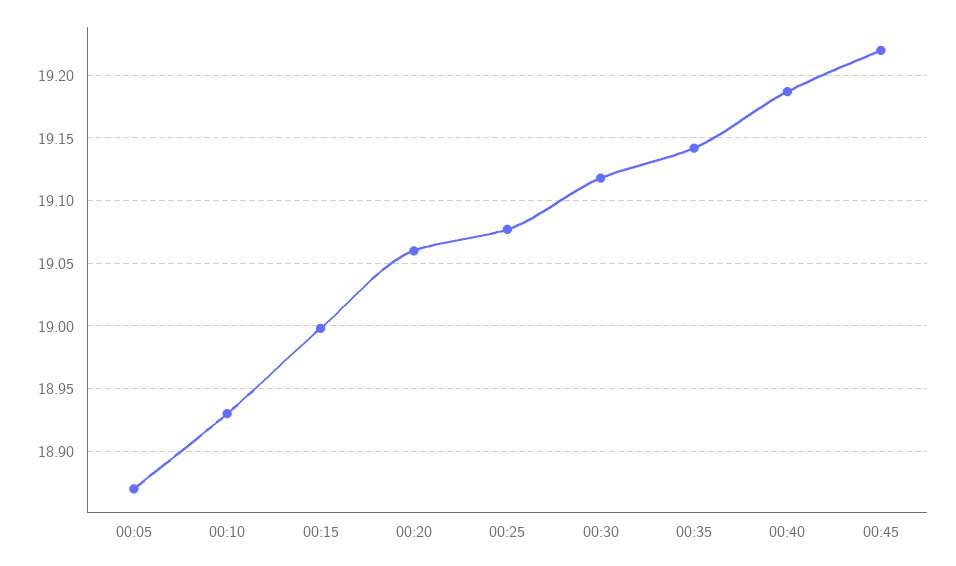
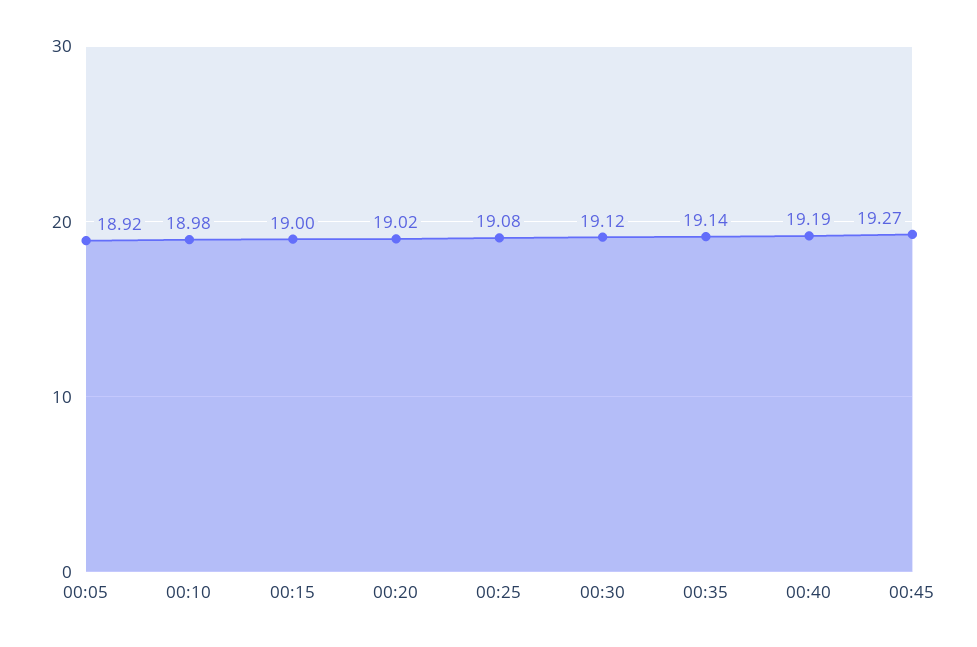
00:05: 18.87 -> 18.92
00:10: 18.93 -> 18.98
00:20: 19.06 -> 19.02
00:45: 19.22 -> 19.27

